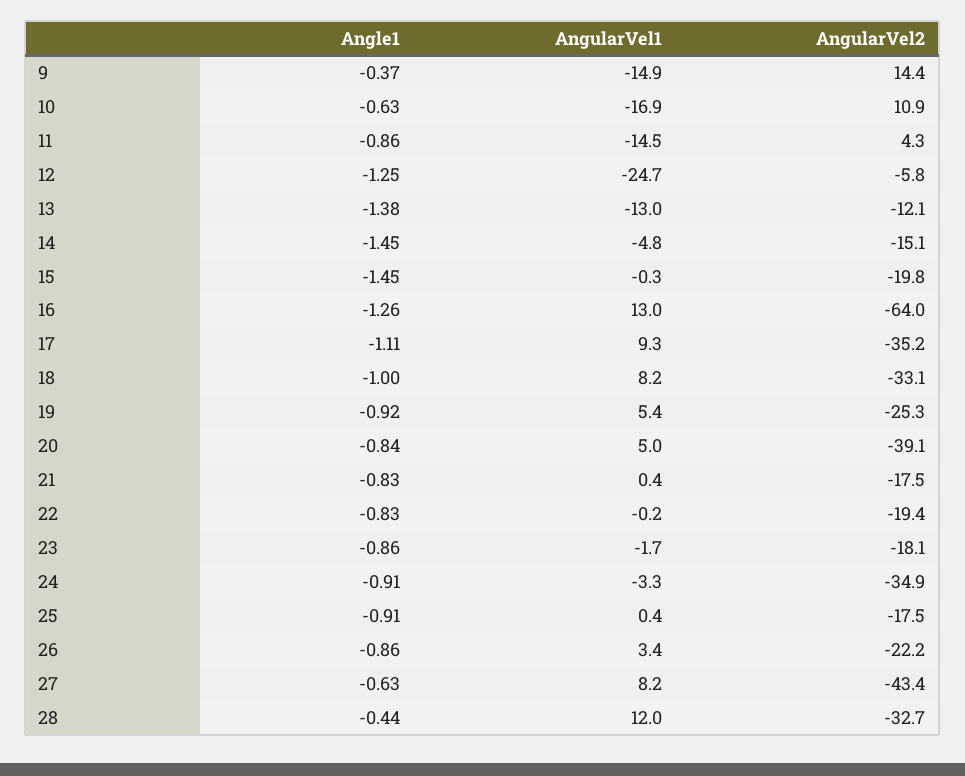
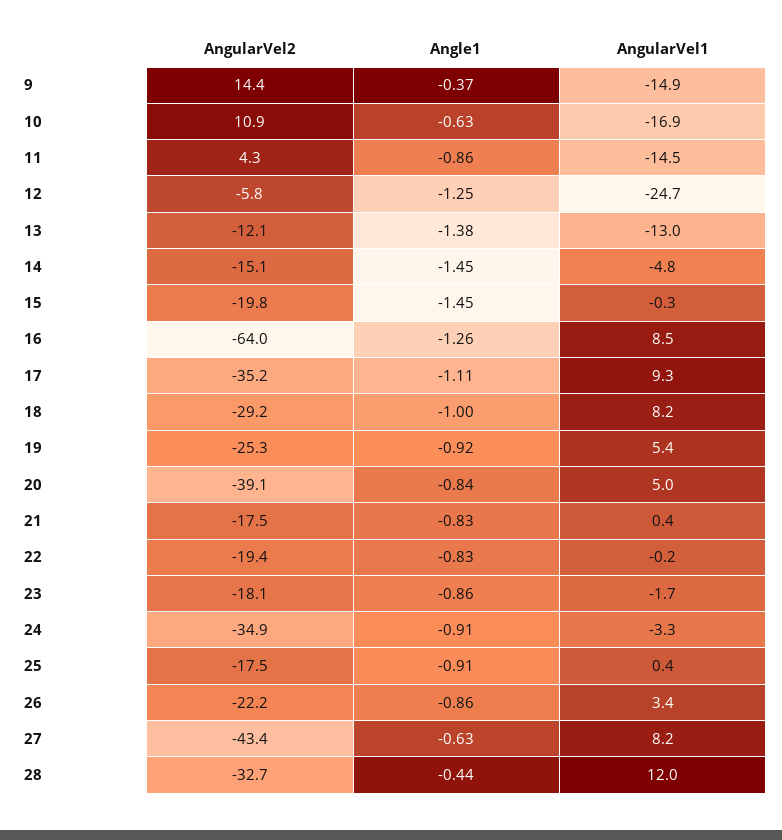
AngularVel1, 16: 13 -> 8.5
AngularVel2, 18: -33.1 -> -29.2

